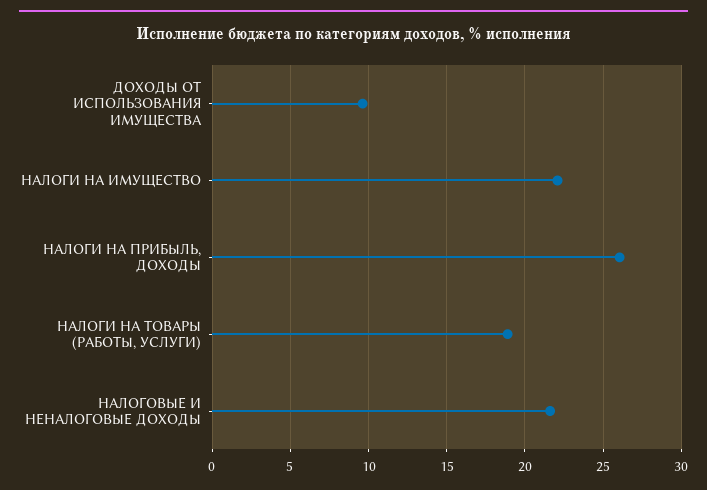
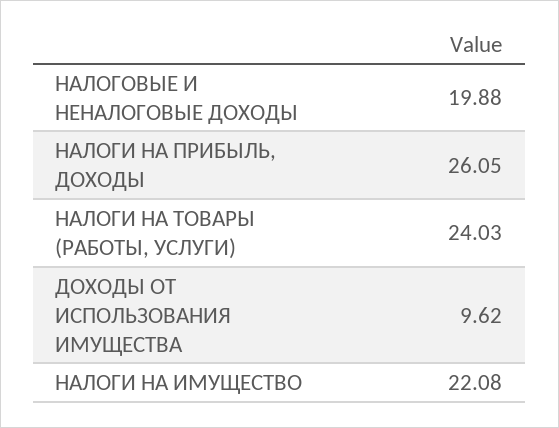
НАЛОГИ НА ТОВАРЫ (РАБОТЫ, УСЛУГИ): 19 -> 24.03
НАЛОГОВЫЕ И НЕНАЛОГОВЫЕ ДОХОДЫ: 21.5 -> 19.88

